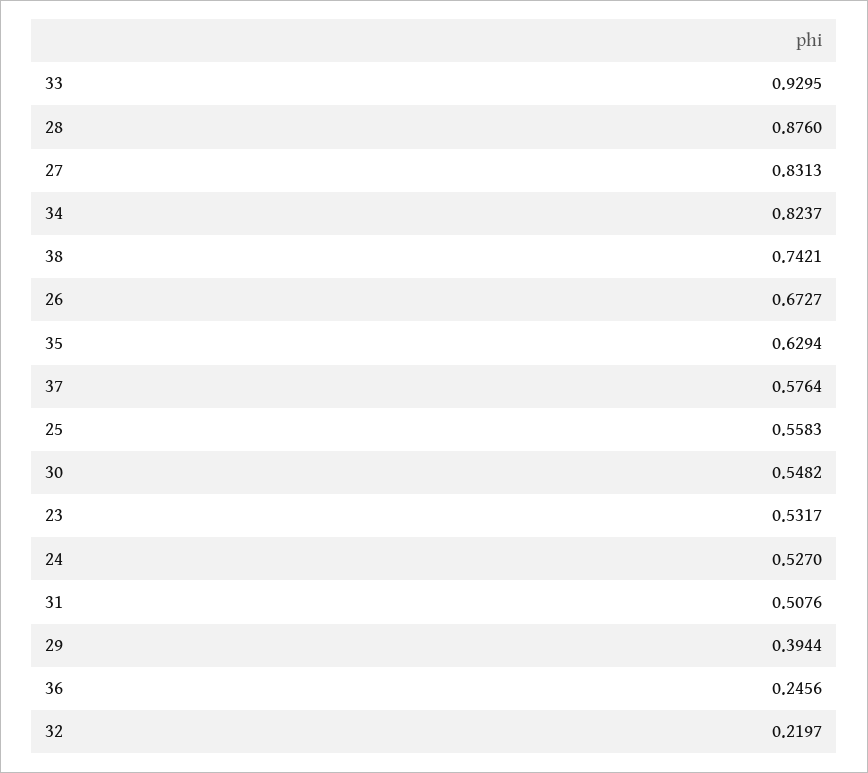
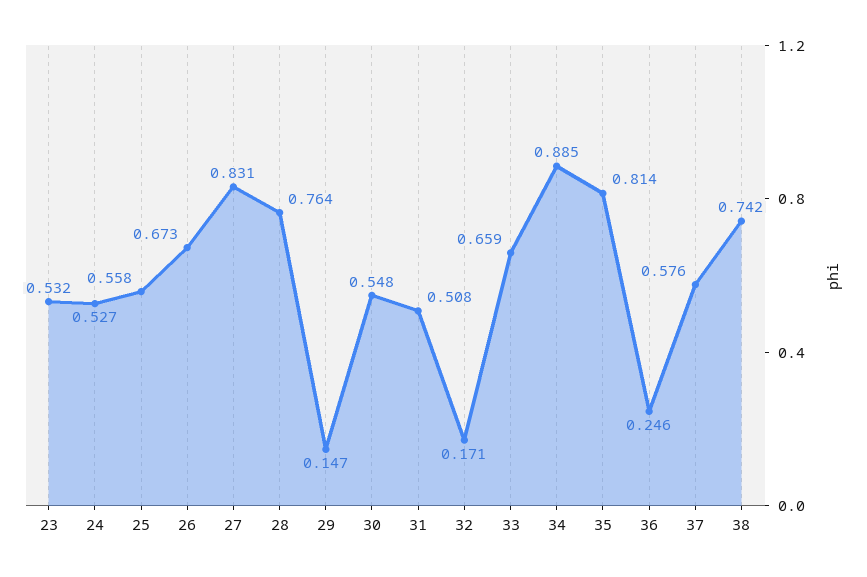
33: 0.9295 -> 0.659
28: 0.876 -> 0.764
34: 0.8237 -> 0.885
35: 0.6294 -> 0.814
29: 0.3944 -> 0.147
32: 0.2197 -> 0.171

